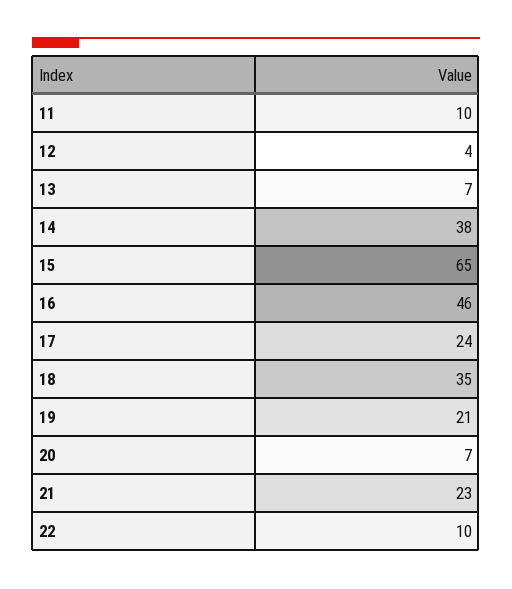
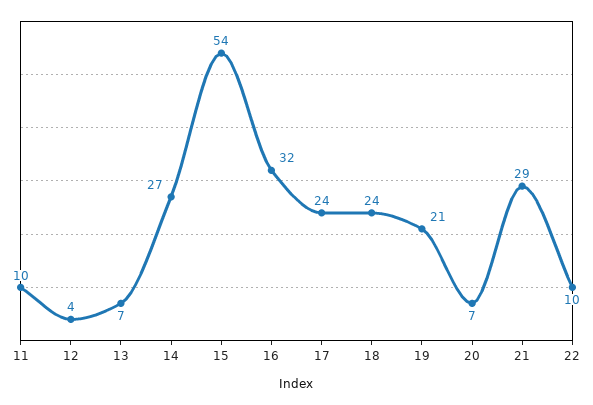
14: 38 -> 27
15: 65 -> 54
16: 46 -> 32
18: 35 -> 24
21: 23 -> 29

